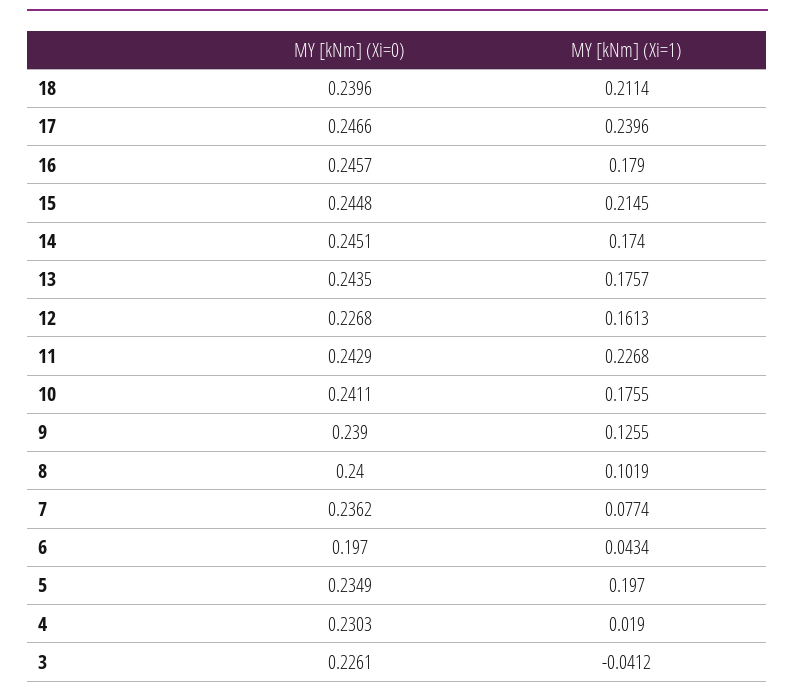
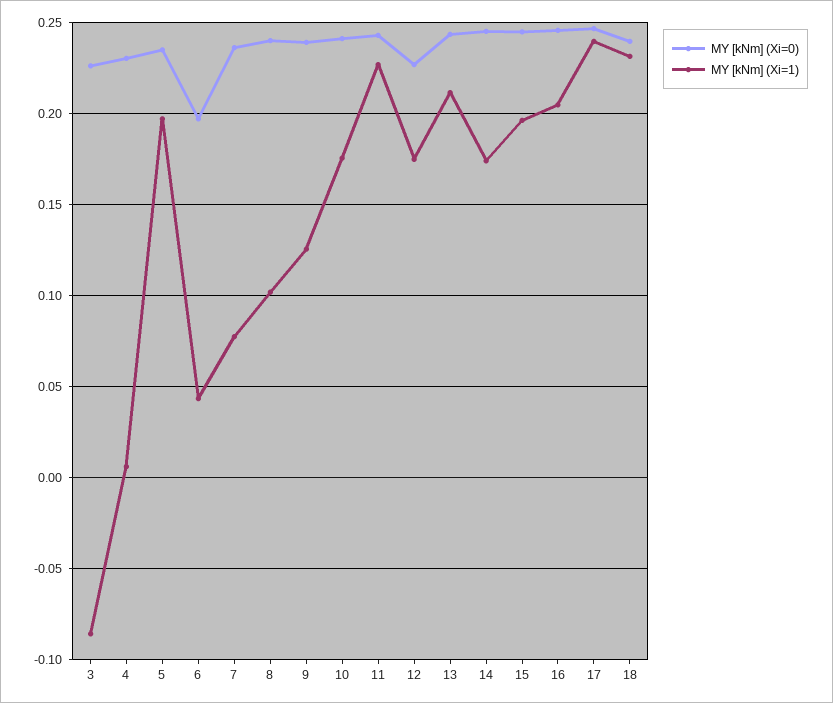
MY [kNm] (Xi=1), 18: 0.2114 -> 0.23
MY [kNm] (Xi=1), 16: 0.179 -> 0.205
MY [kNm] (Xi=1), 15: 0.2145 -> 0.195
MY [kNm] (Xi=1), 13: 0.1757 -> 0.21
MY [kNm] (Xi=1), 12: 0.1613 -> 0.175
MY [kNm] (Xi=1), 4: 0.019 -> 0.005
MY [kNm] (Xi=1), 3: -0.0412 -> -0.085

